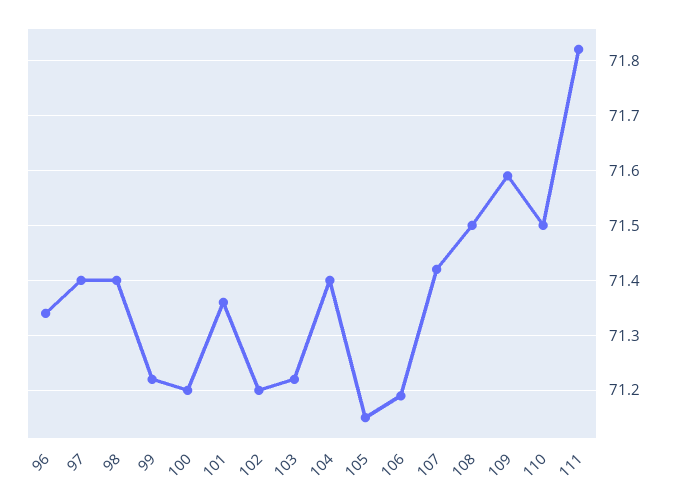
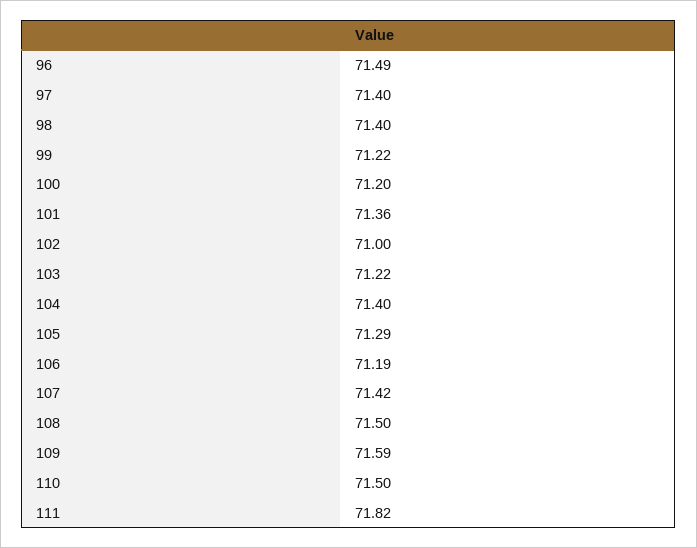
96: 71.35 -> 71.49
102: 71.2 -> 71
105: 71.15 -> 71.29

